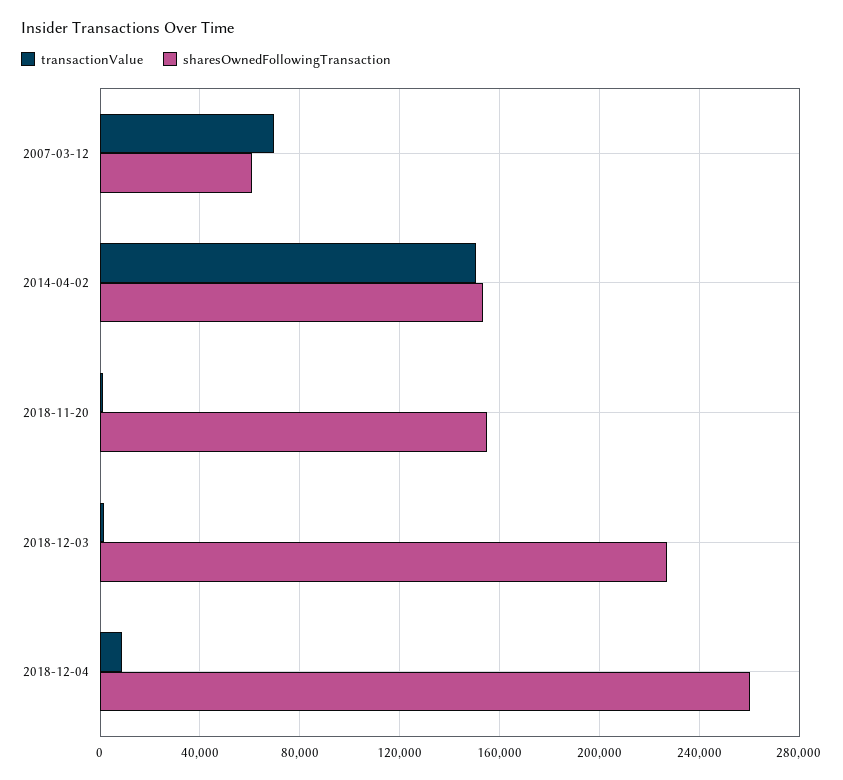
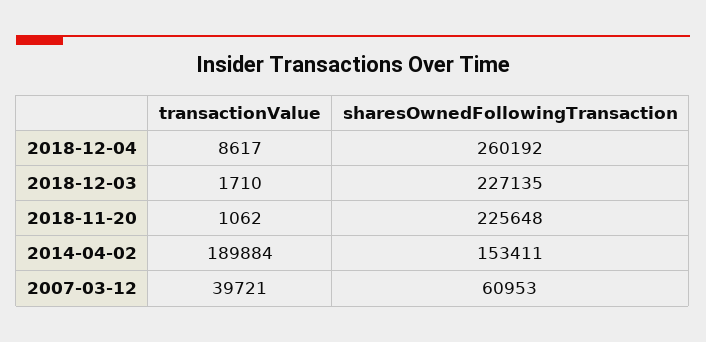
transactionValue, 2007-03-12: 70000 -> 39721
transactionValue, 2014-04-02: 150000 -> 189884
sharesOwnedFollowingTransaction, 2018-11-20: 155000 -> 225648

